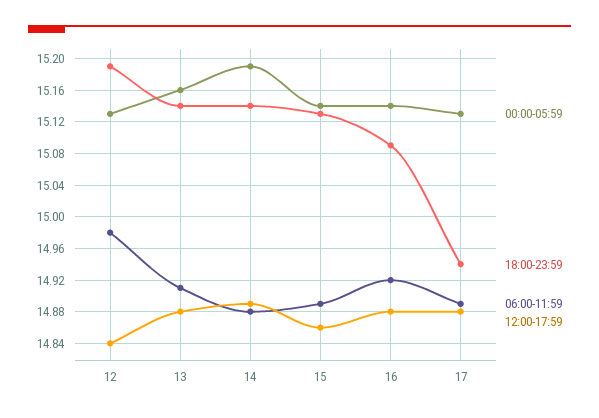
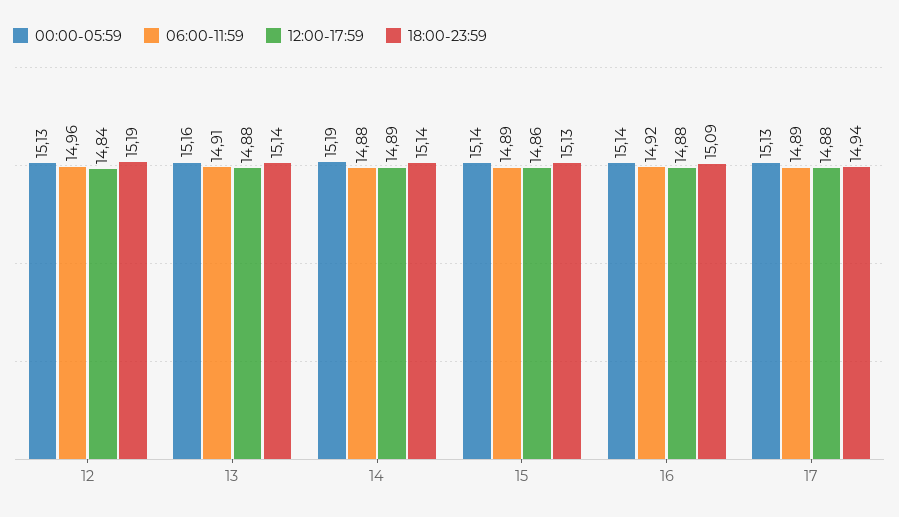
06:00-11:59, 12: 14.98 -> 14.96

